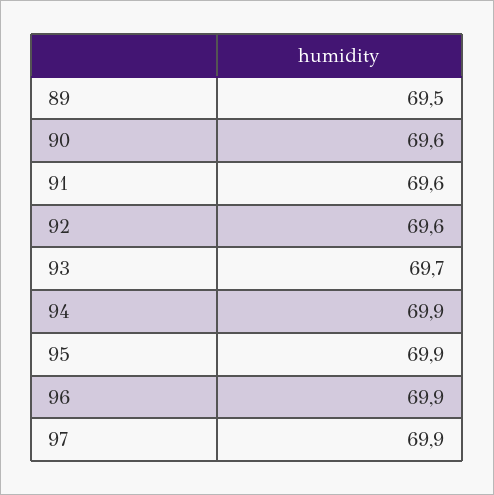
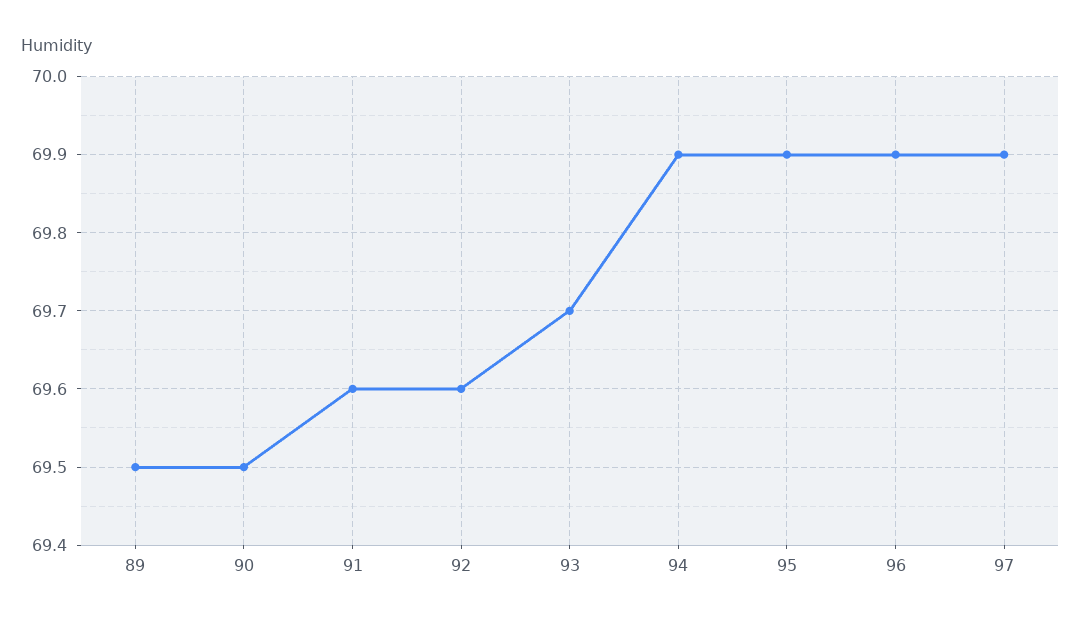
90: 69.6 -> 69.5

